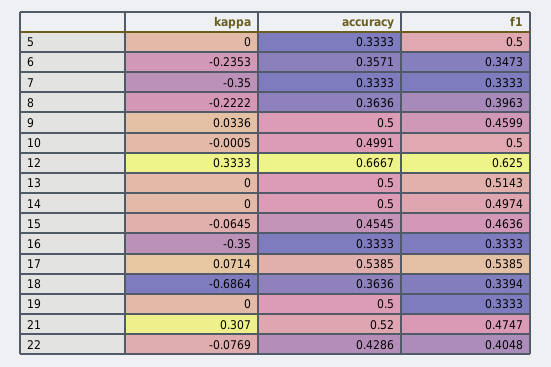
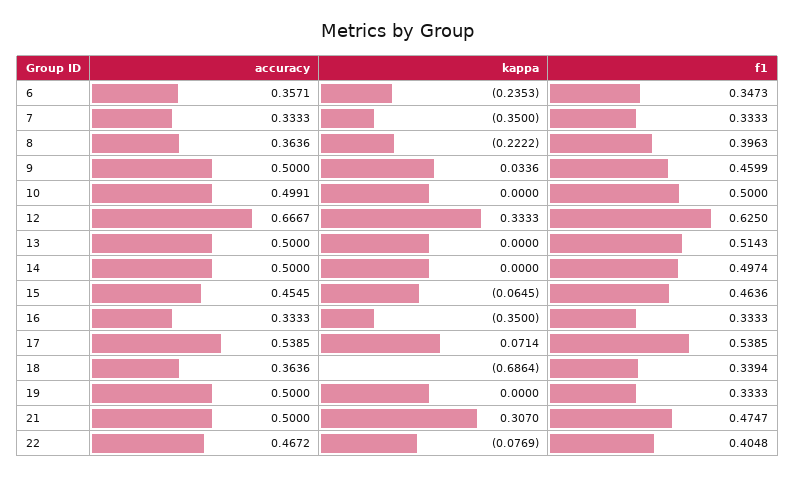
kappa, 5: 0 -> none
accuracy, 5: 0.3333 -> none
f1, 5: 0.5 -> none
kappa, 10: -0.0005 -> 0
accuracy, 21: 0.52 -> 0.5
accuracy, 22: 0.4286 -> 0.4672

